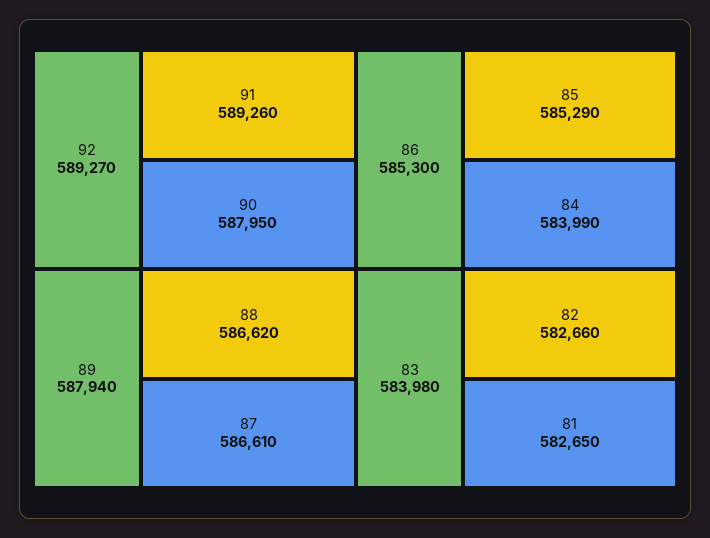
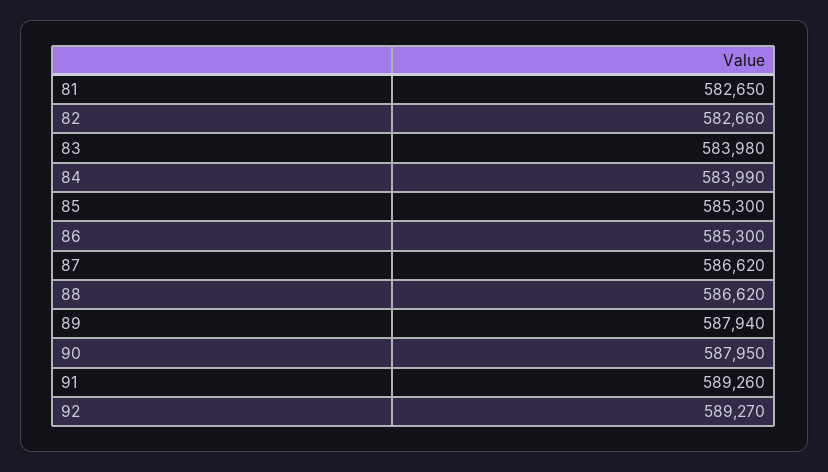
87: 586610 -> 586620
85: 585290 -> 585300

